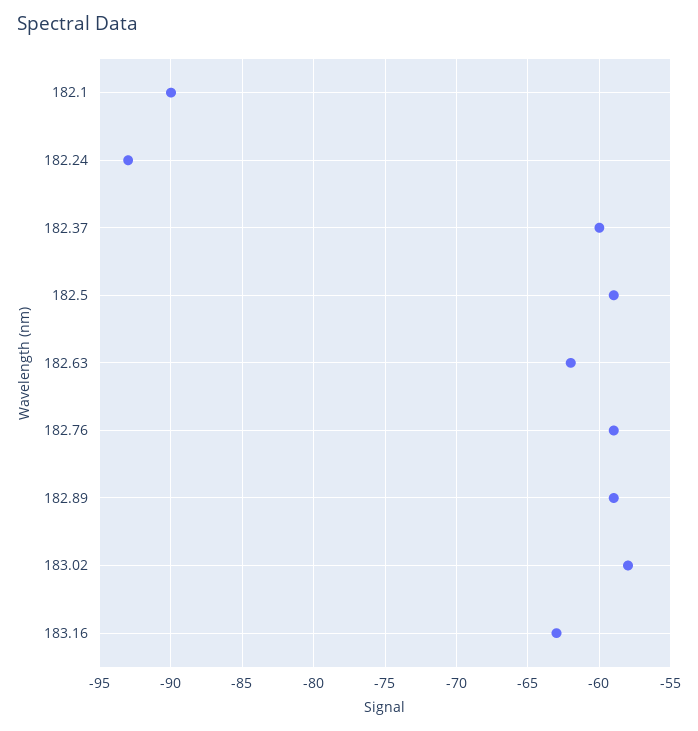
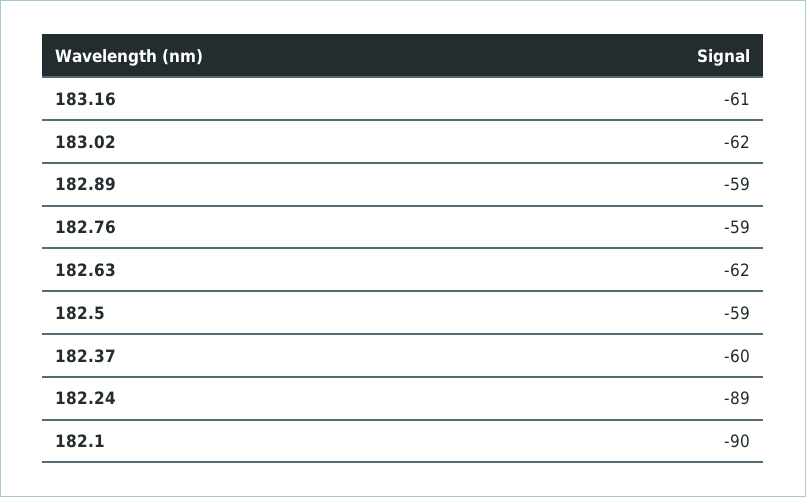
182.24: -93 -> -89
183.02: -58 -> -62
183.16: -63 -> -61

